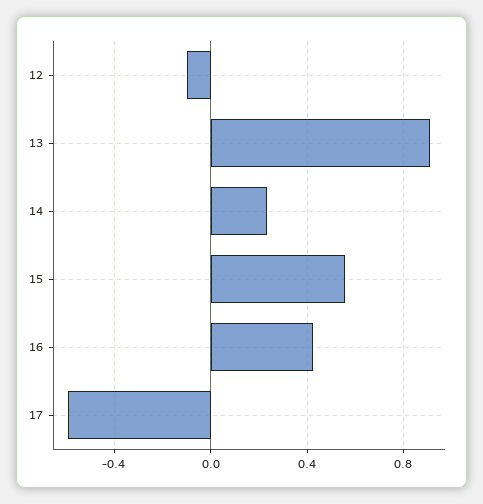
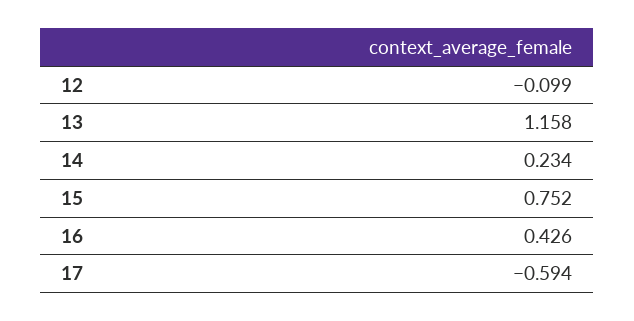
13: 0.9 -> 1.158
15: 0.55 -> 0.752

